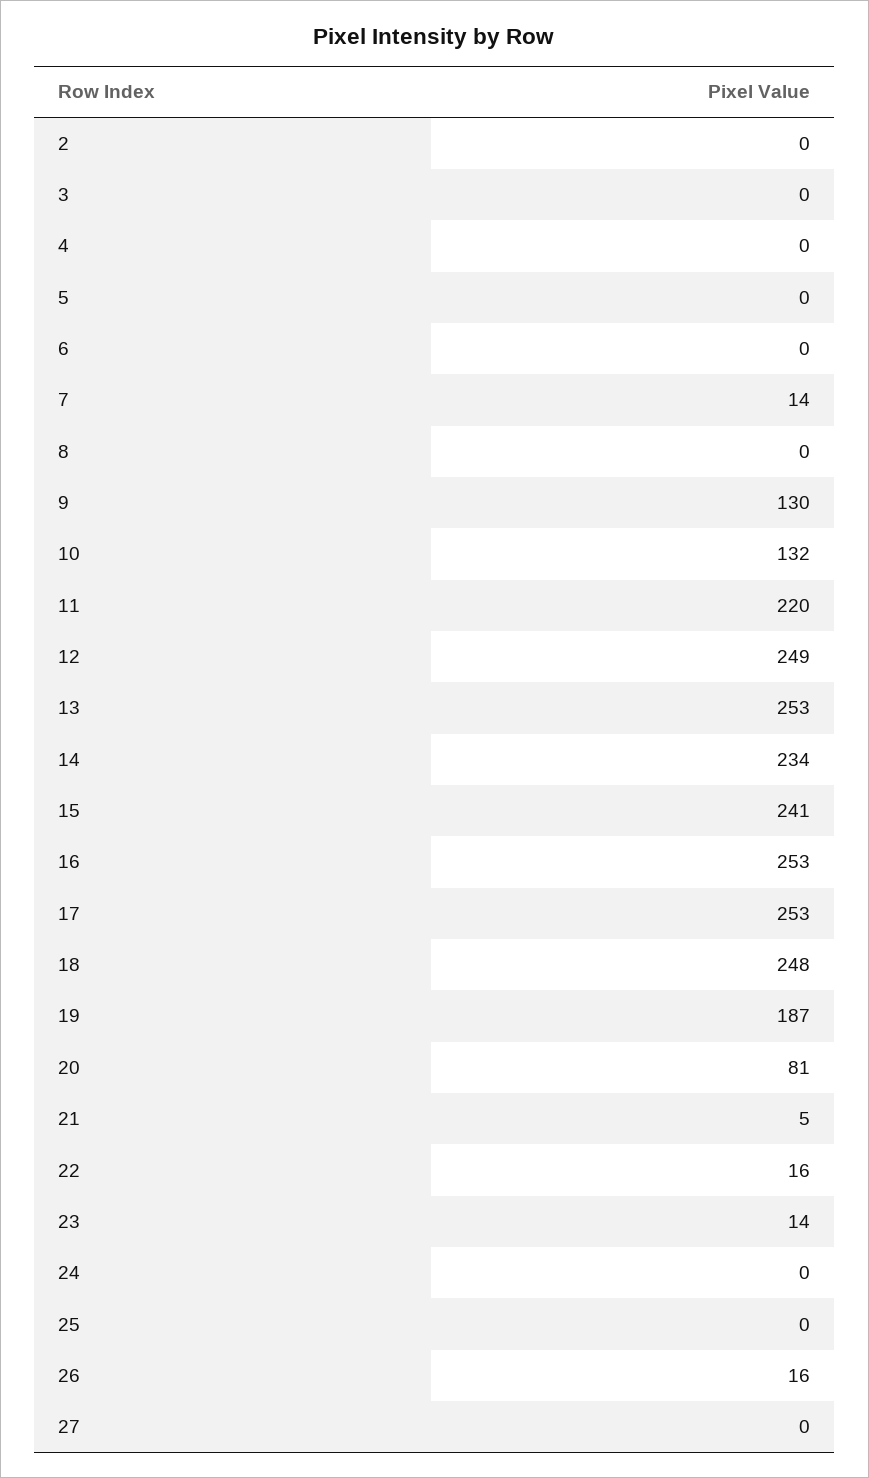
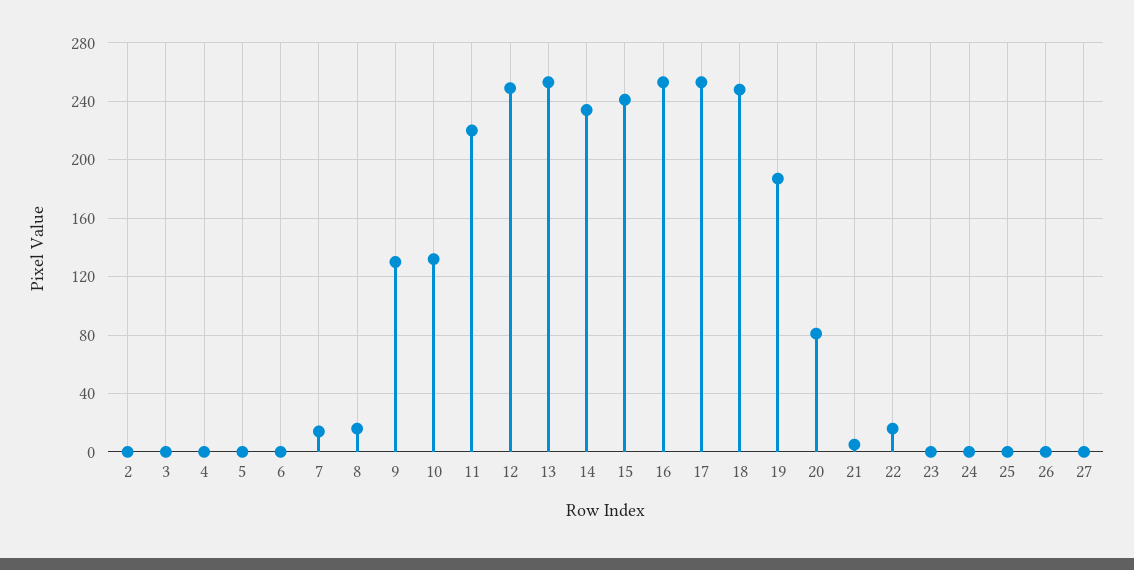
8: 0 -> 15
23: 14 -> 0
26: 16 -> 0

